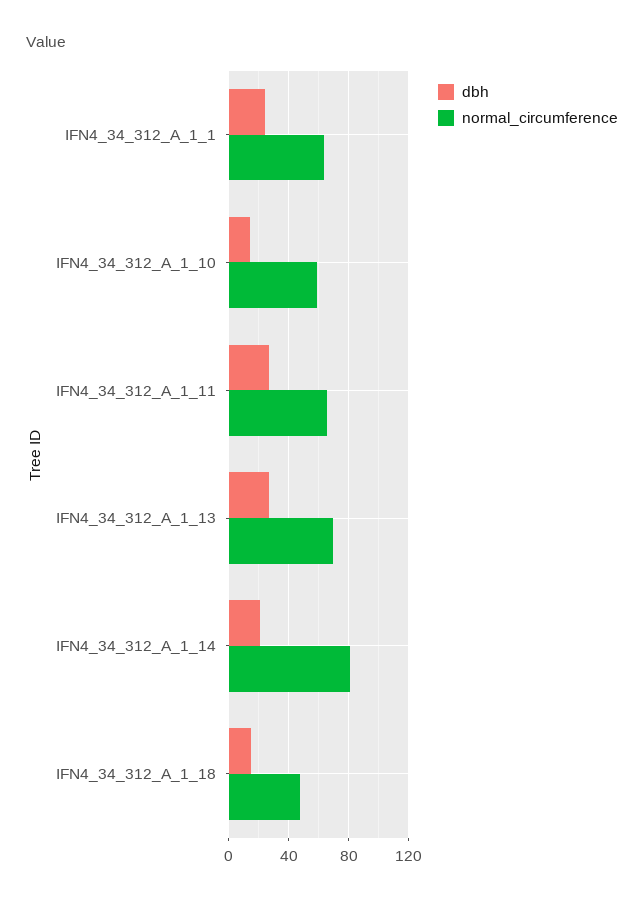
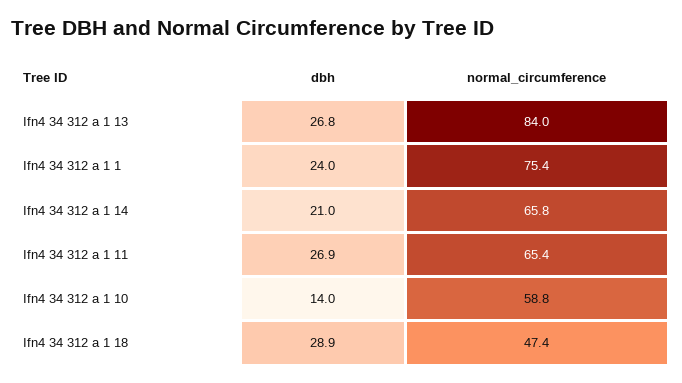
normal_circumference, IFN4_34_312_A_1_1: 65 -> 75.4
normal_circumference, IFN4_34_312_A_1_13: 70 -> 84
normal_circumference, IFN4_34_312_A_1_14: 80 -> 65.8
dbh, IFN4_34_312_A_1_18: 15 -> 28.9

